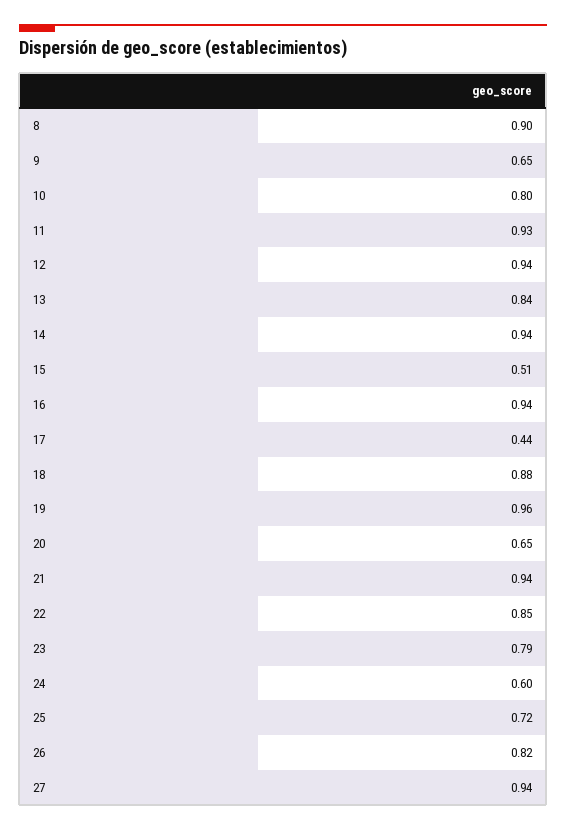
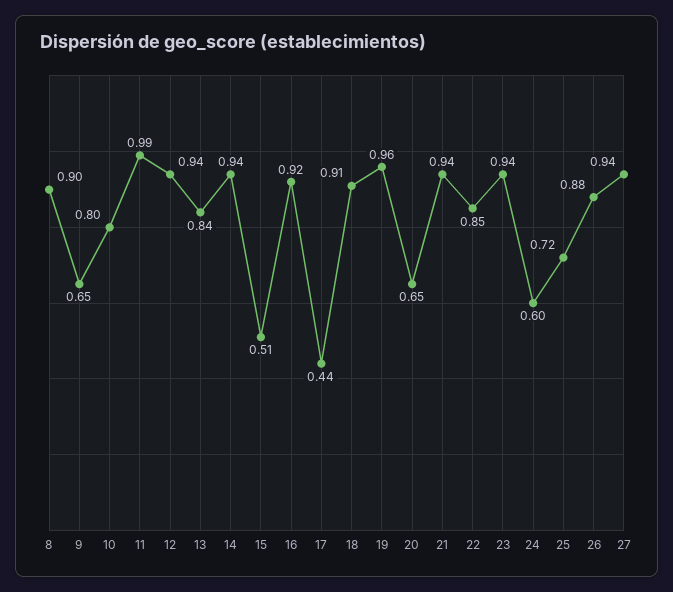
11: 0.93 -> 0.99
16: 0.94 -> 0.92
18: 0.88 -> 0.91
23: 0.79 -> 0.94
26: 0.82 -> 0.88

